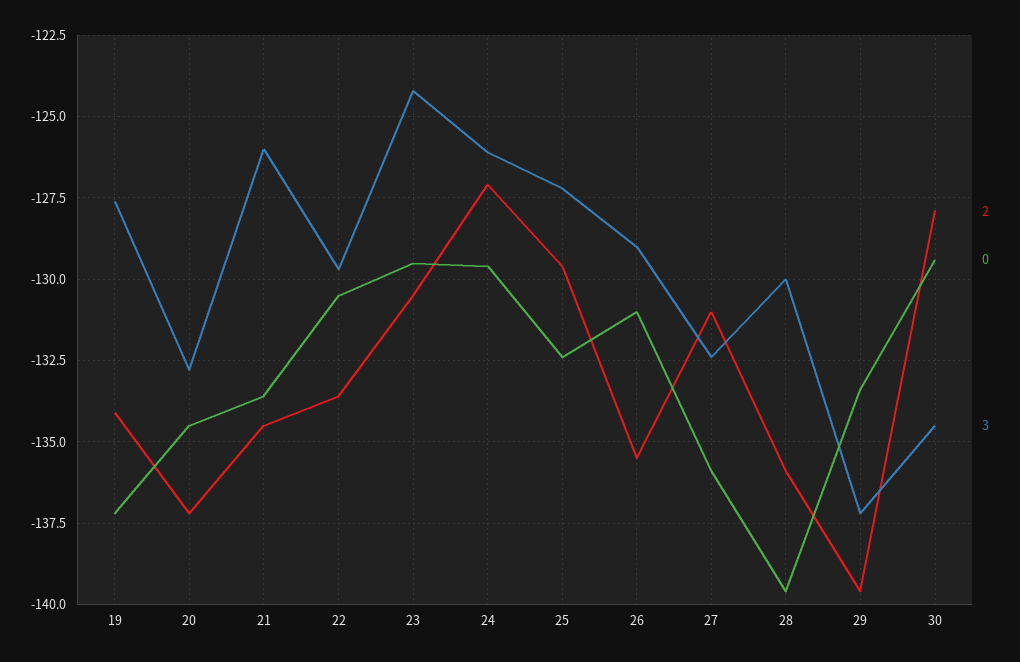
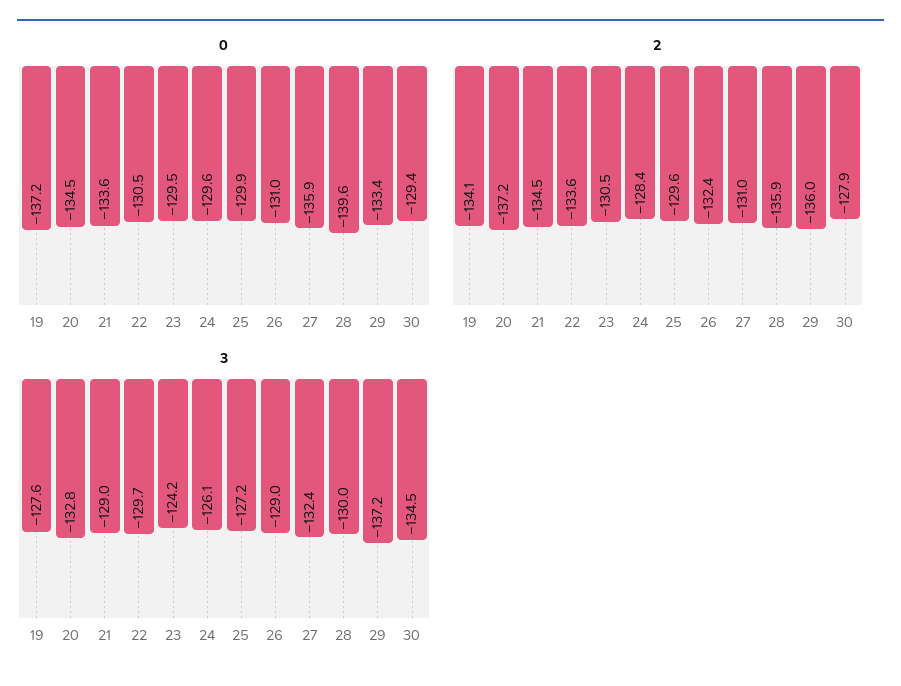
3, 21: -126 -> -129
2, 24: -127 -> -128.4
0, 25: -132.5 -> -129.9
2, 26: -135.5 -> -132.4
2, 29: -139.5 -> -136

